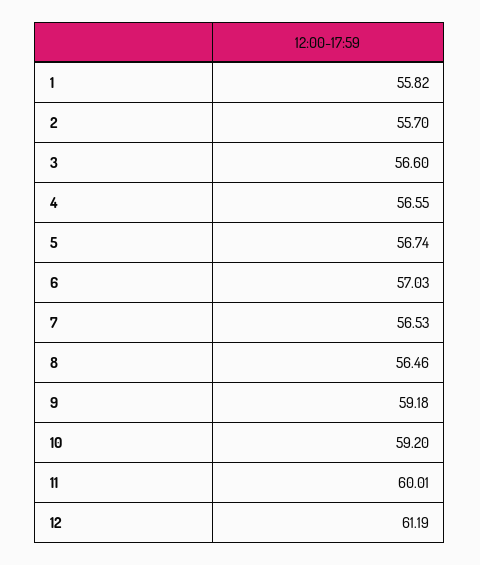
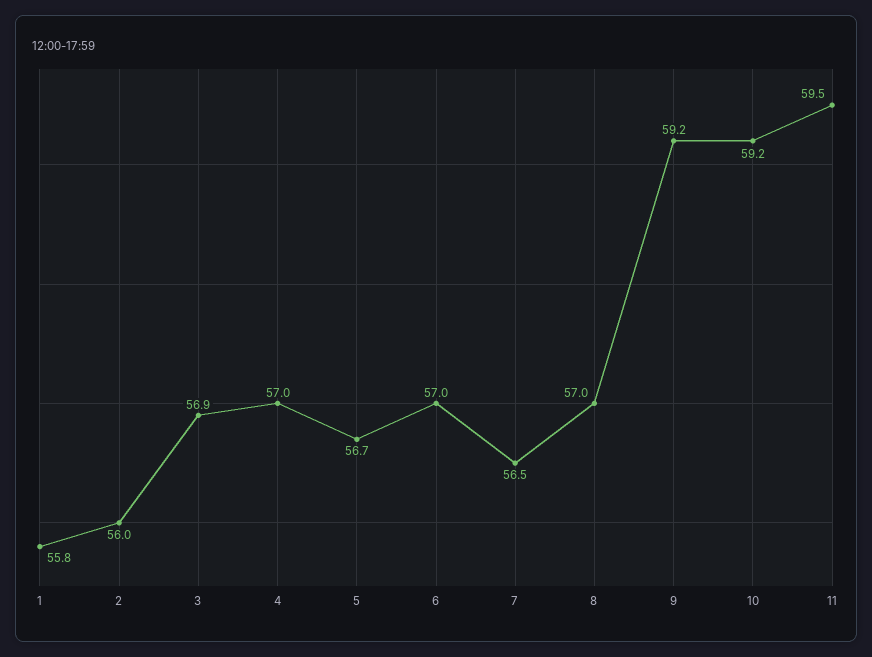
2: 55.7 -> 56
3: 56.6 -> 56.9
4: 56.55 -> 57
8: 56.46 -> 57
11: 60.01 -> 59.5
12: 61.19 -> none

